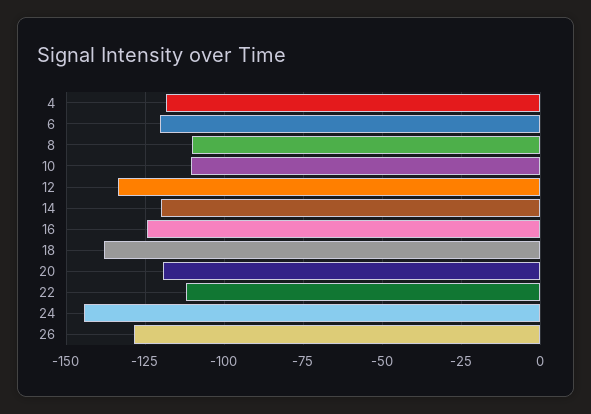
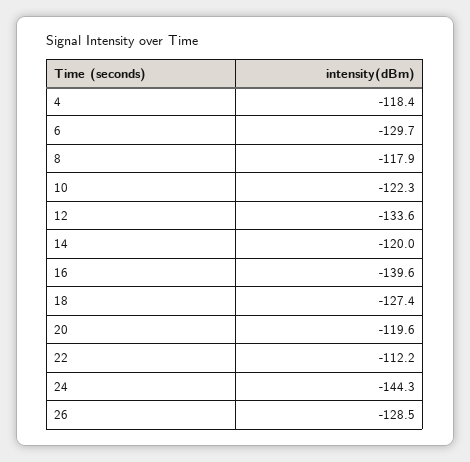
6: -120 -> -129.7
8: -110 -> -117.9
10: -110 -> -122.3
16: -125 -> -139.6
18: -137.5 -> -127.4

